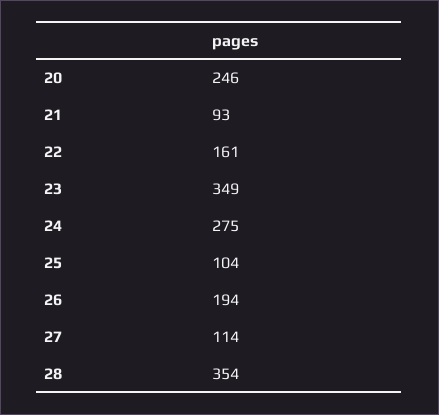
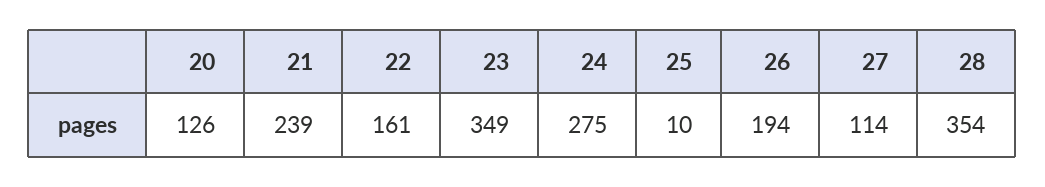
20: 246 -> 126
21: 93 -> 239
25: 104 -> 10

